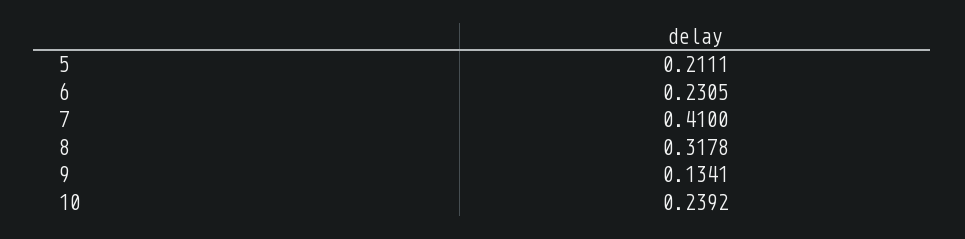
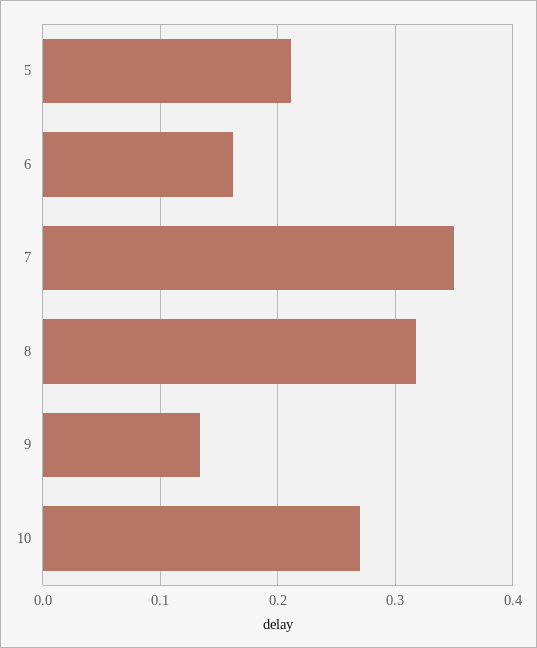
6: 0.2305 -> 0.16
7: 0.41 -> 0.35
10: 0.2392 -> 0.27

